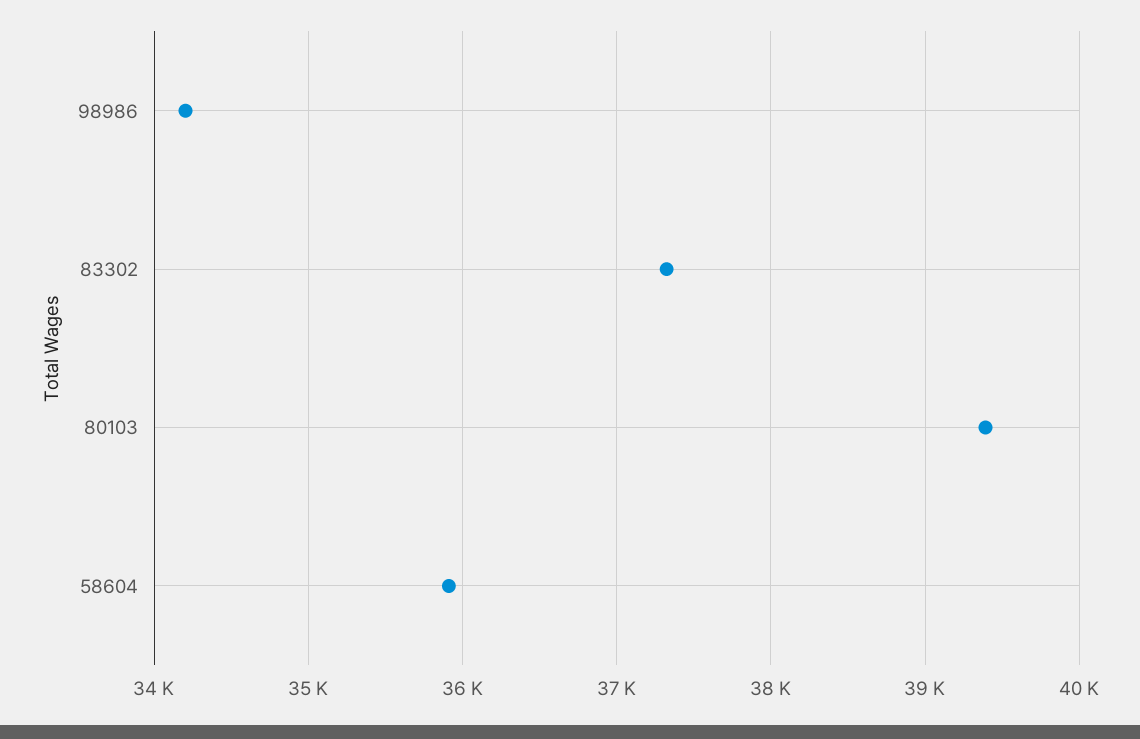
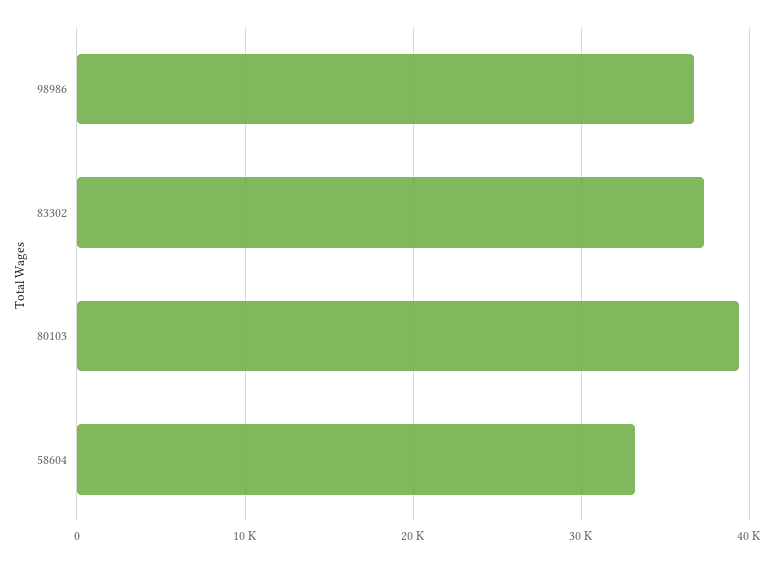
98986: 34200 -> 37000
58604: 35900 -> 33000

